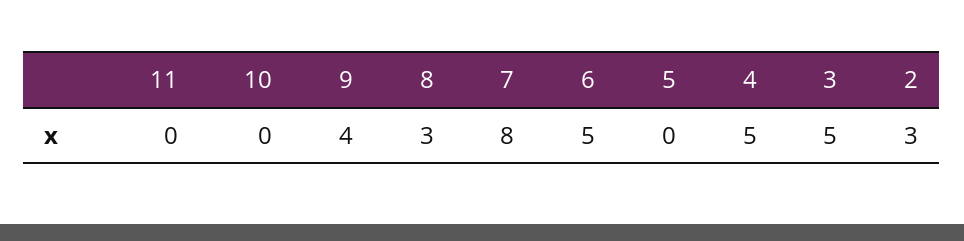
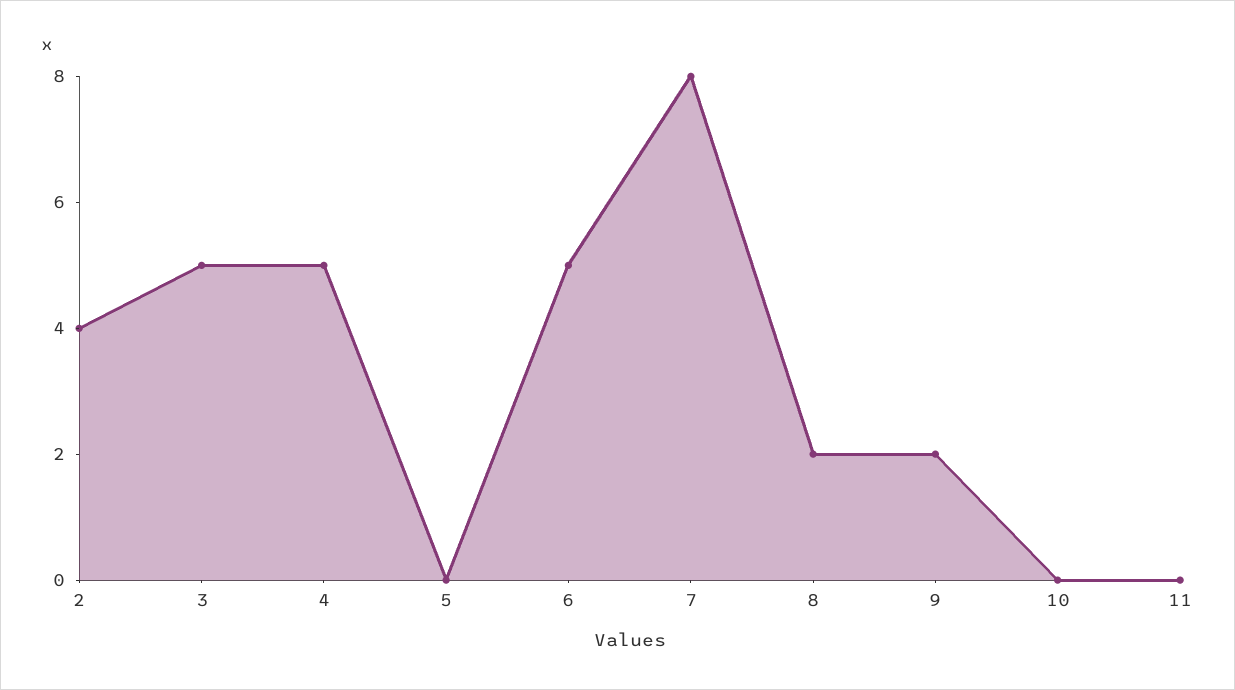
9: 4 -> 2
8: 3 -> 2
2: 3 -> 4

